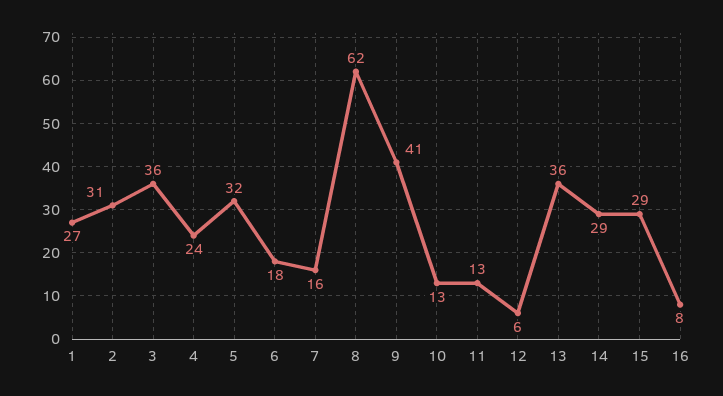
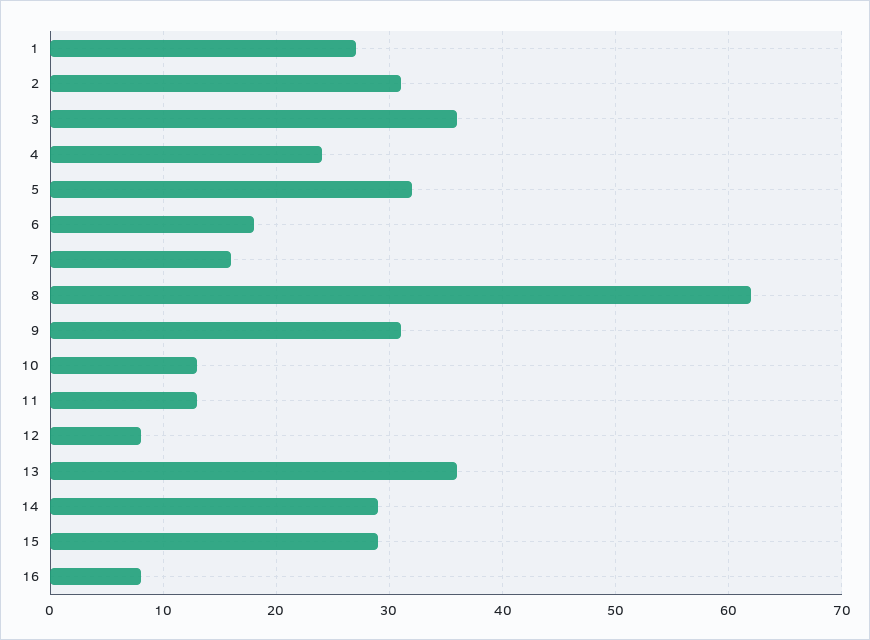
9: 41 -> 31
12: 6 -> 8

